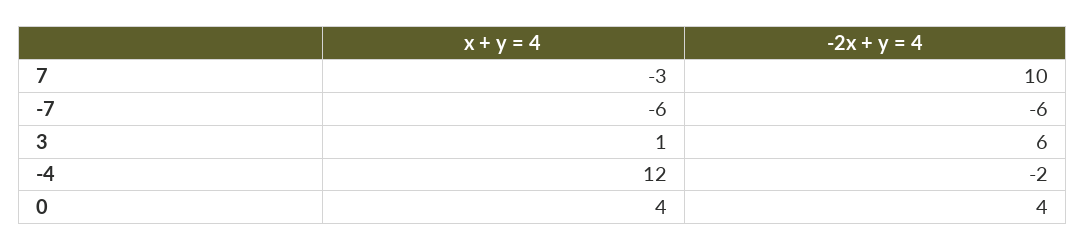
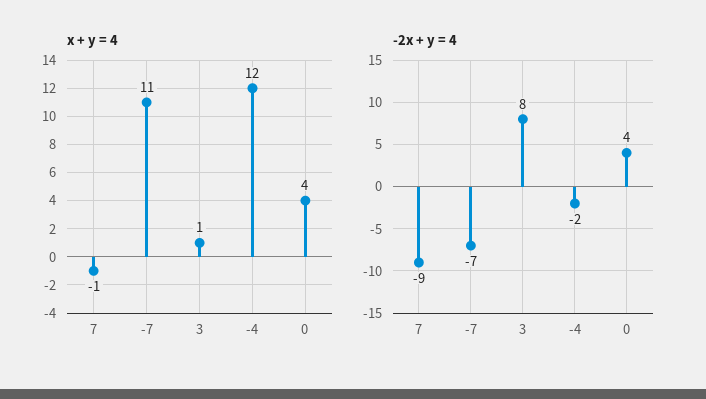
x + y = 4, 7: -3 -> -1
-2x + y = 4, 7: 10 -> -9
x + y = 4, -7: -6 -> 11
-2x + y = 4, -7: -6 -> -7
-2x + y = 4, 3: 6 -> 8

